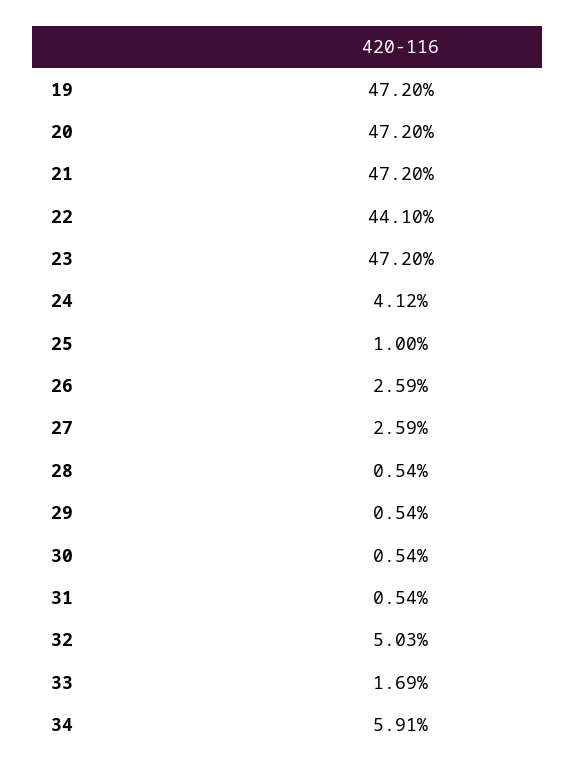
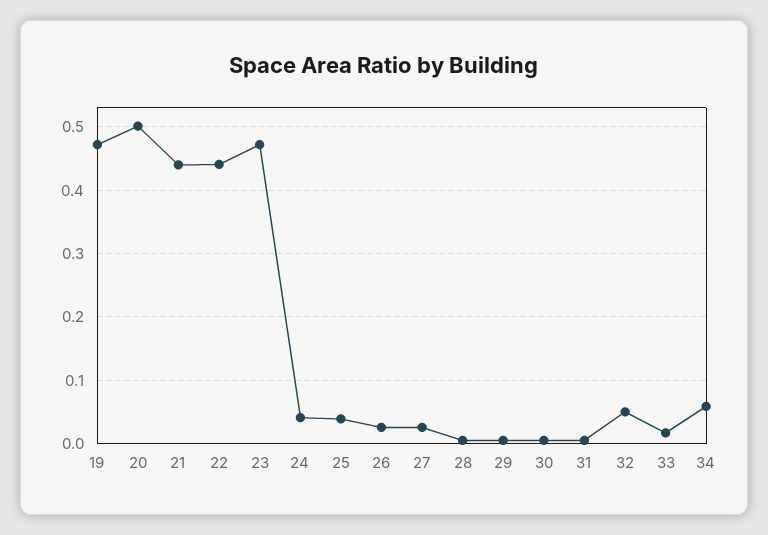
20: 0.472 -> 0.5
21: 0.472 -> 0.44
25: 0.01 -> 0.04

